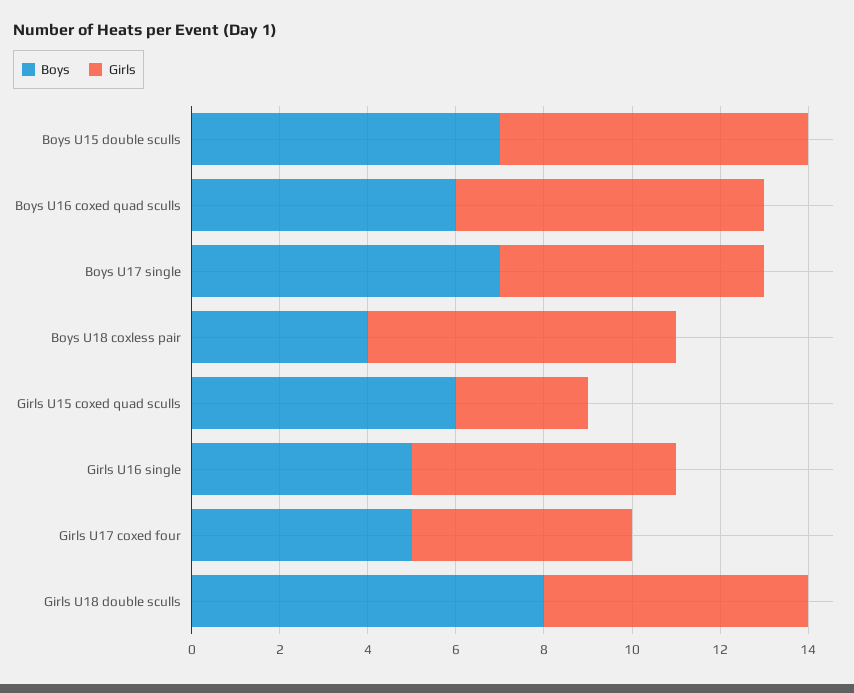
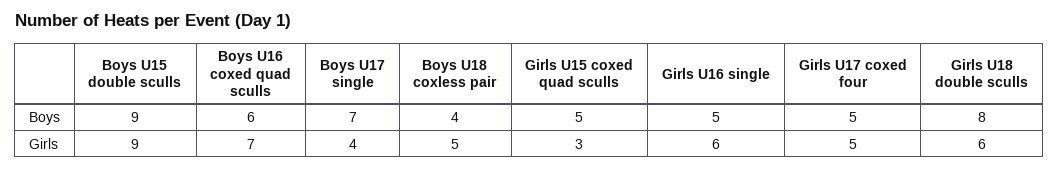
Boys, Boys U15 double sculls: 7 -> 9
Girls, Boys U15 double sculls: 7 -> 9
Girls, Boys U17 single: 6 -> 4
Girls, Boys U18 coxless pair: 7 -> 5
Boys, Girls U15 coxed quad sculls: 6 -> 5

